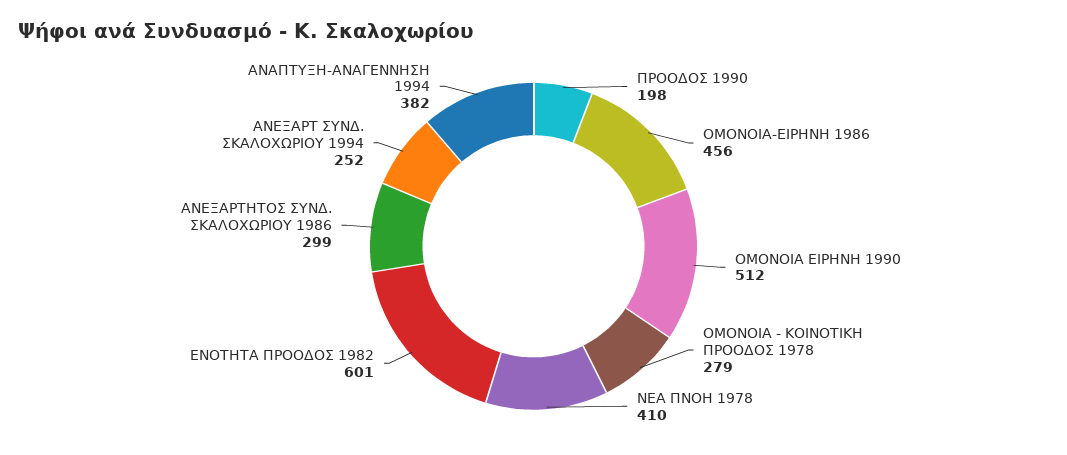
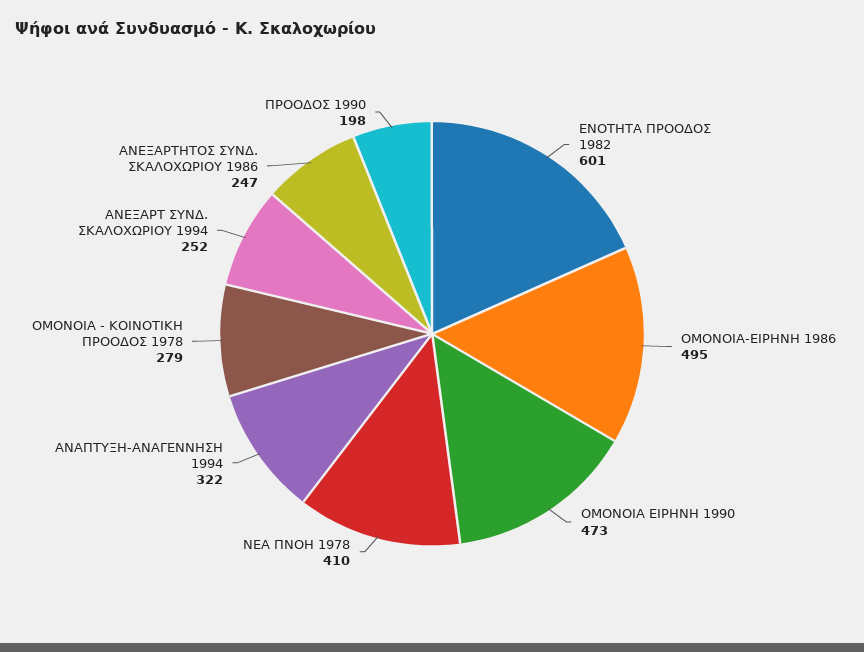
ΟΜΟΝΟΙΑ-ΕΙΡΗΝΗ 1986: 456 -> 495
ΟΜΟΝΟΙΑ ΕΙΡΗΝΗ 1990: 512 -> 473
ΑΝΕΞΑΡΤΗΤΟΣ ΣΥΝΔ. ΣΚΑΛΟΧΩΡΙΟΥ 1986: 299 -> 247
ΑΝΑΠΤΥΞΗ-ΑΝΑΓΕΝΝΗΣΗ 1994: 382 -> 322

